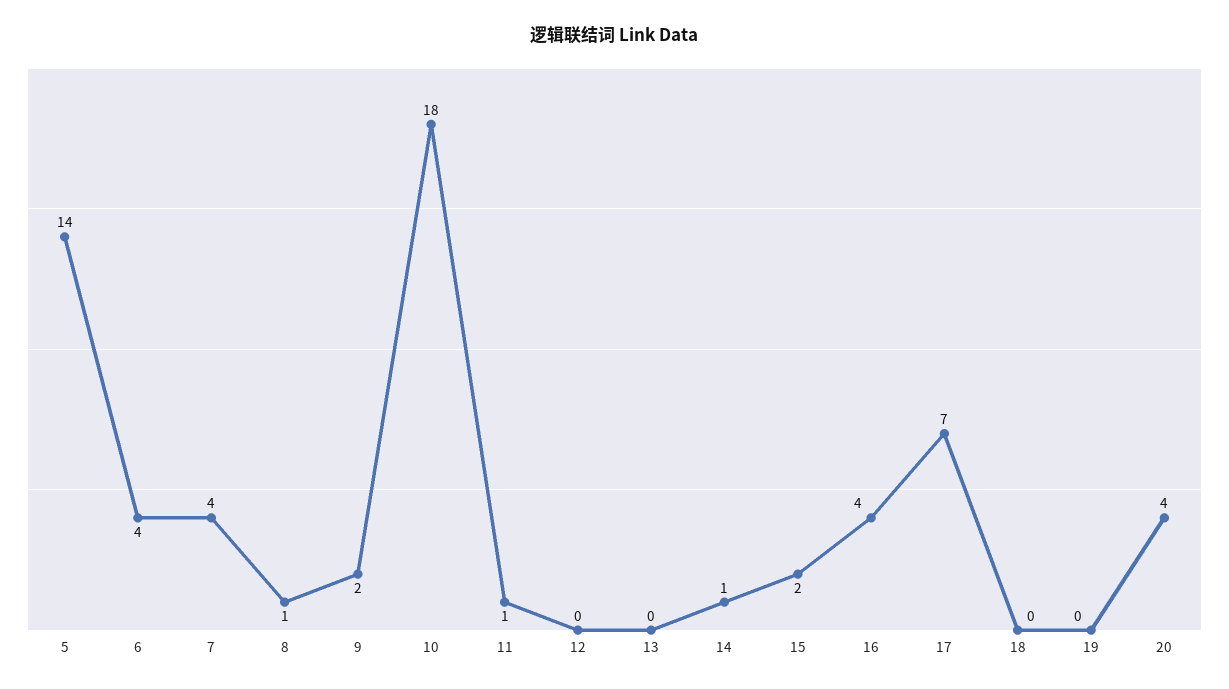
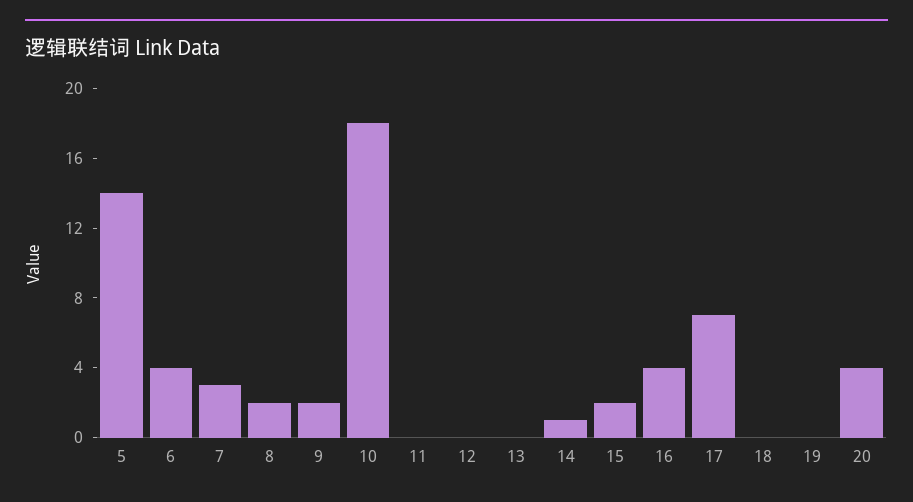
7: 4 -> 3
8: 1 -> 2
11: 1 -> 0

